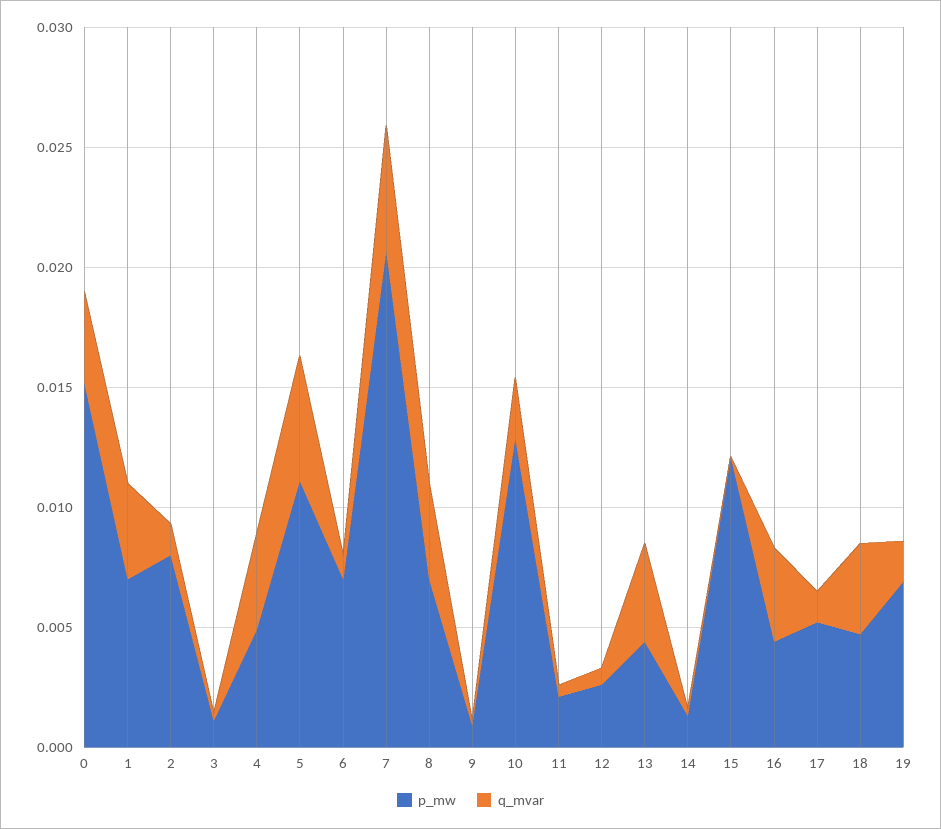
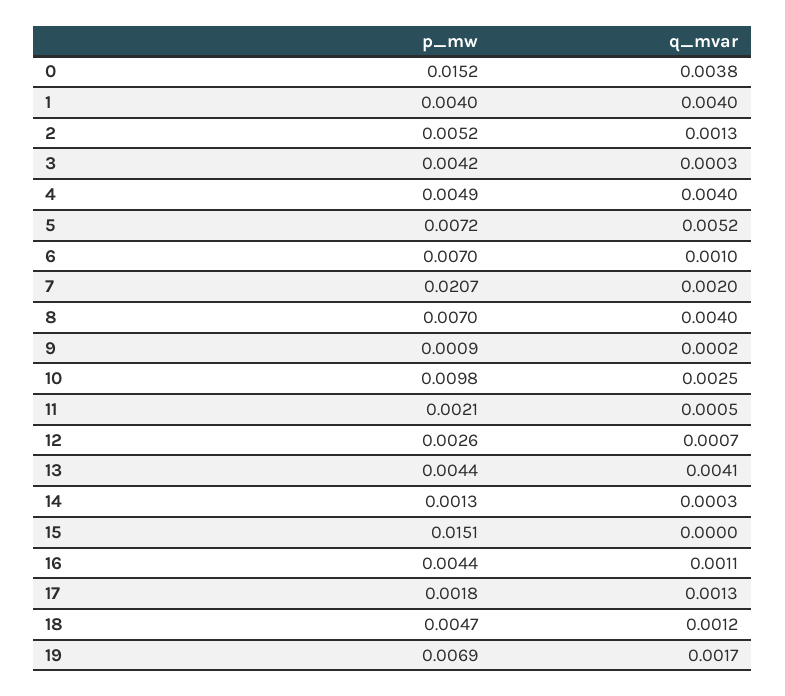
p_mw, 1: 0.007 -> 0.004
p_mw, 2: 0.008 -> 0.0052
p_mw, 3: 0.001 -> 0.0042
p_mw, 5: 0.011 -> 0.0072
q_mvar, 7: 0.005 -> 0.002
p_mw, 10: 0.013 -> 0.0098
p_mw, 15: 0.012 -> 0.0151
q_mvar, 16: 0.004 -> 0.0011
p_mw, 17: 0.005 -> 0.0018
q_mvar, 18: 0.004 -> 0.0012

